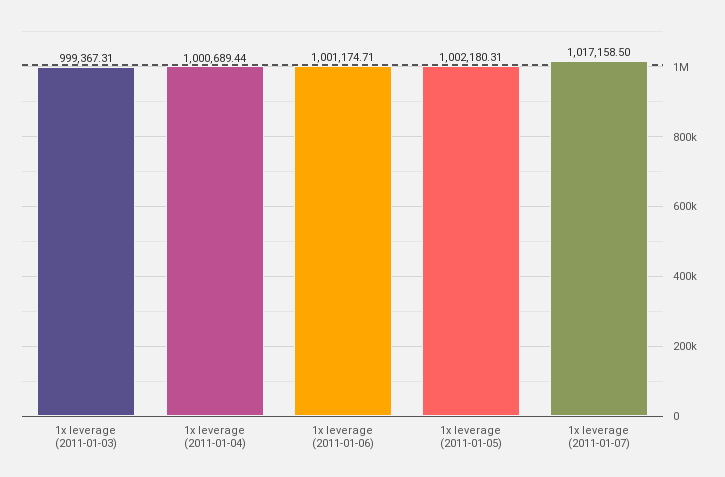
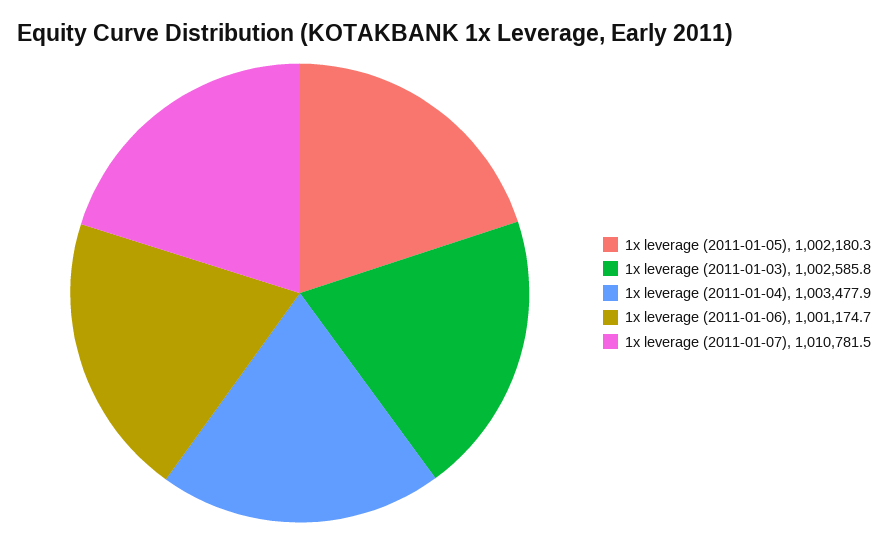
1x leverage (2011-01-03): 999367.31 -> 1002585.8
1x leverage (2011-01-04): 1000689.44 -> 1003477.9
1x leverage (2011-01-07): 1017158.5 -> 1010781.5

